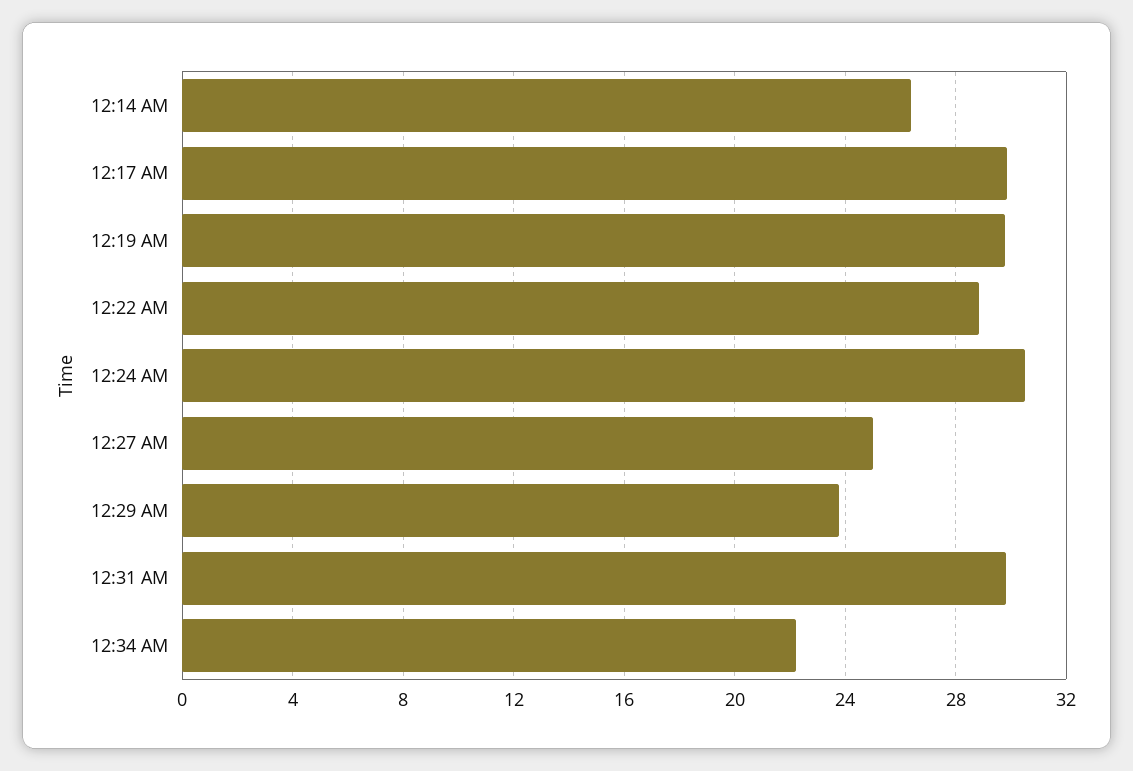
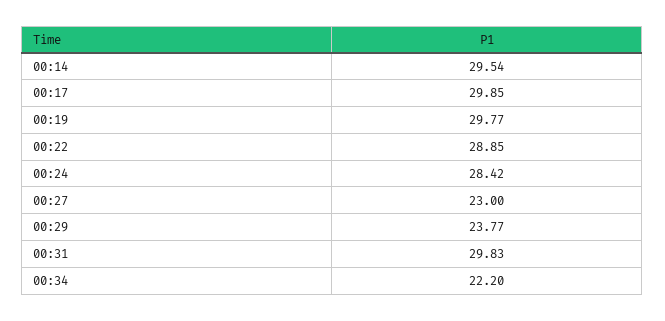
12:14 AM: 26.5 -> 29.54
12:24 AM: 30.5 -> 28.42
12:27 AM: 25 -> 23

